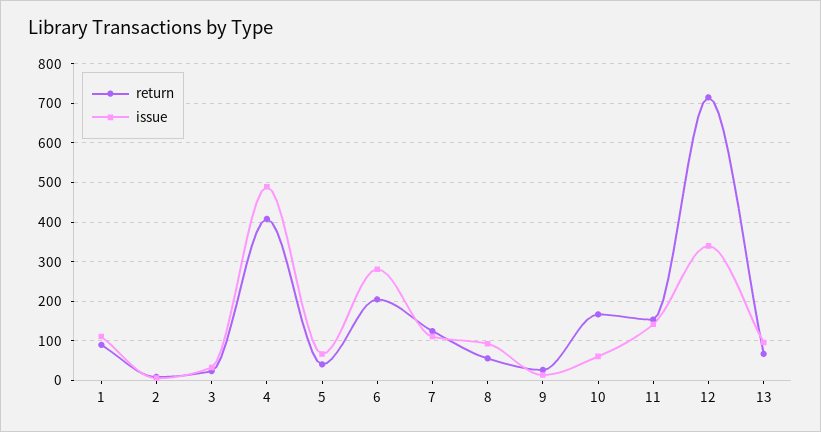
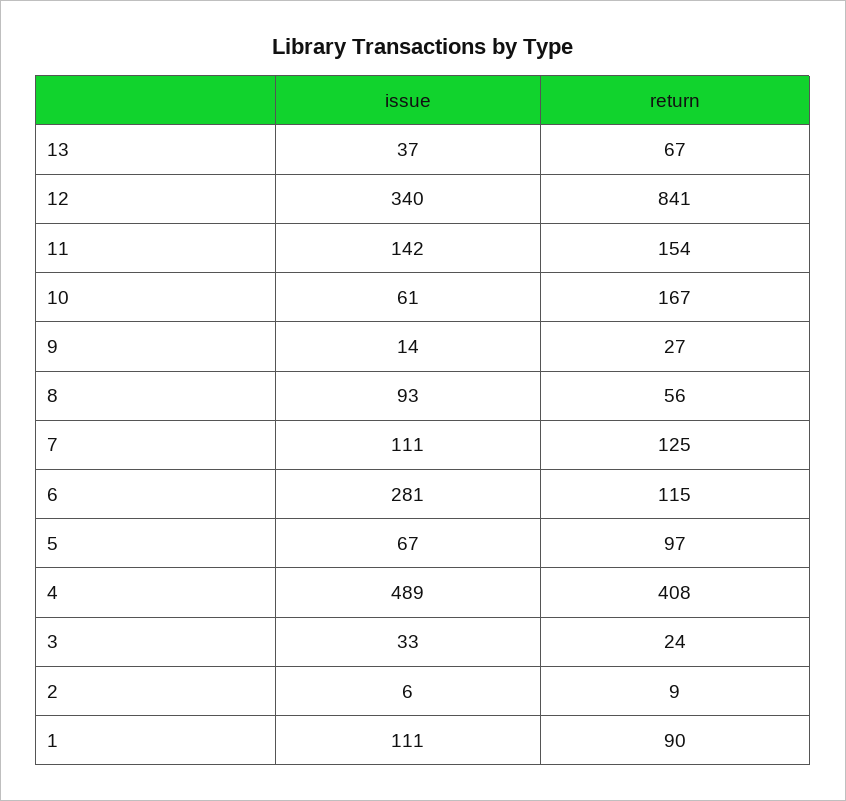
return, 5: 40 -> 97
return, 6: 200 -> 115
return, 12: 720 -> 841
issue, 13: 100 -> 37

